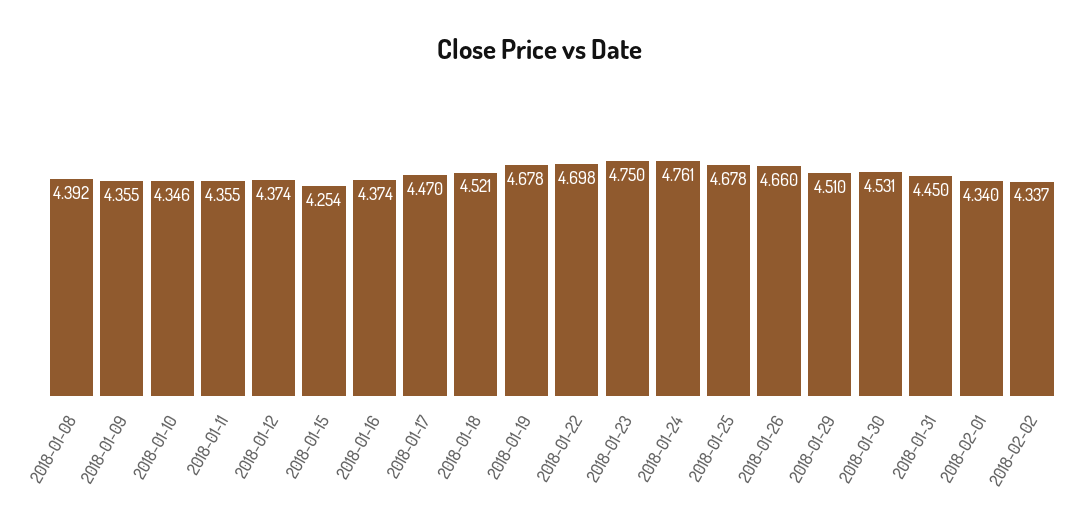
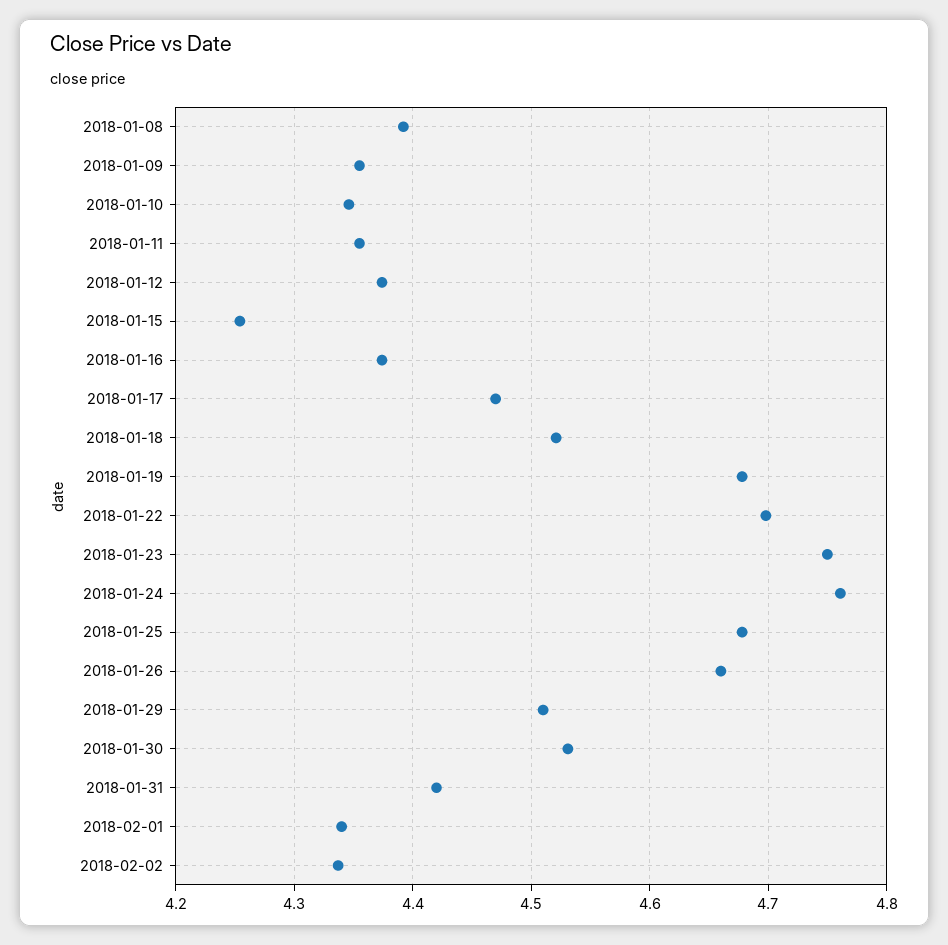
2018-01-31: 4.45 -> 4.42

